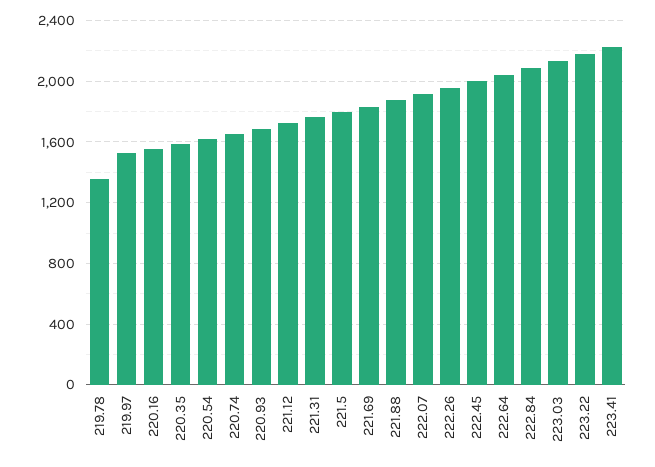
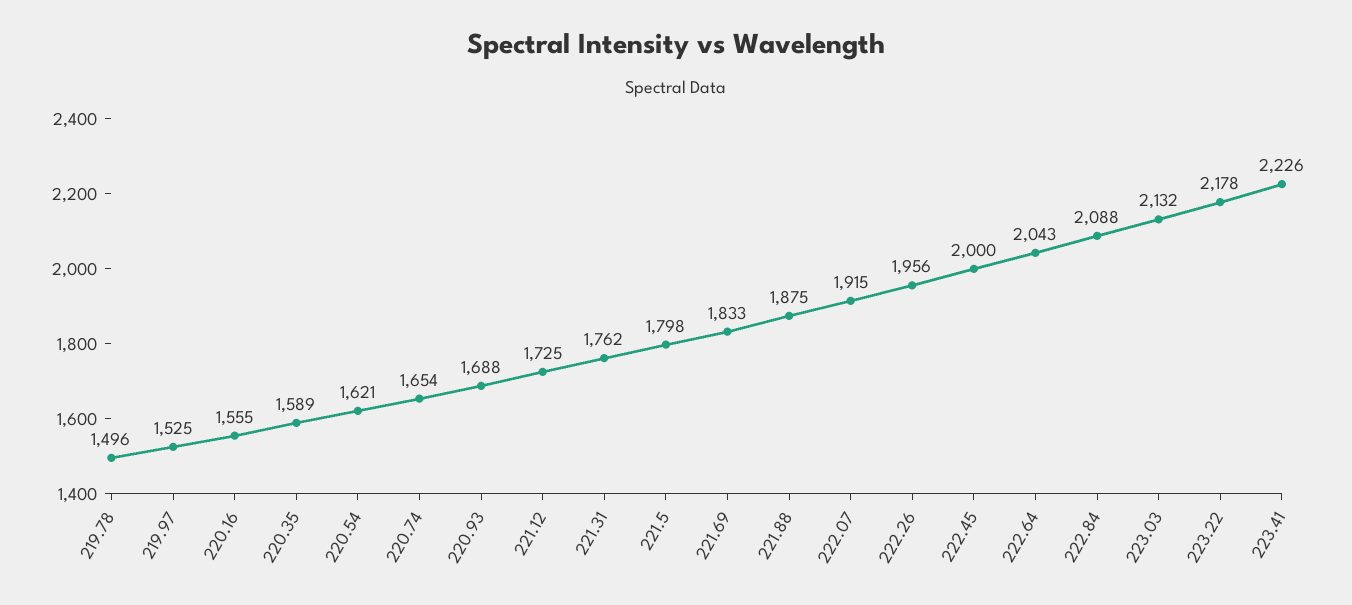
219.78: 1350 -> 1496

